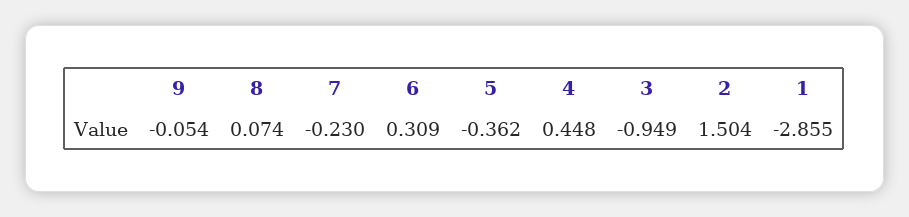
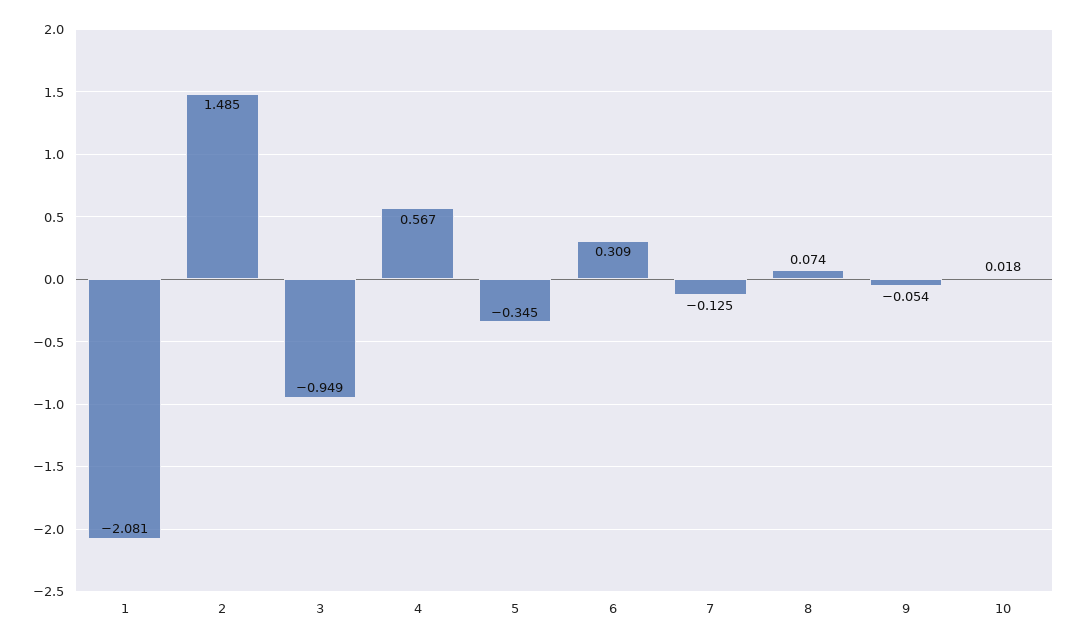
7: -0.23 -> -0.125
5: -0.362 -> -0.345
4: 0.448 -> 0.567
2: 1.504 -> 1.485
1: -2.855 -> -2.081
10: none -> 0.018

